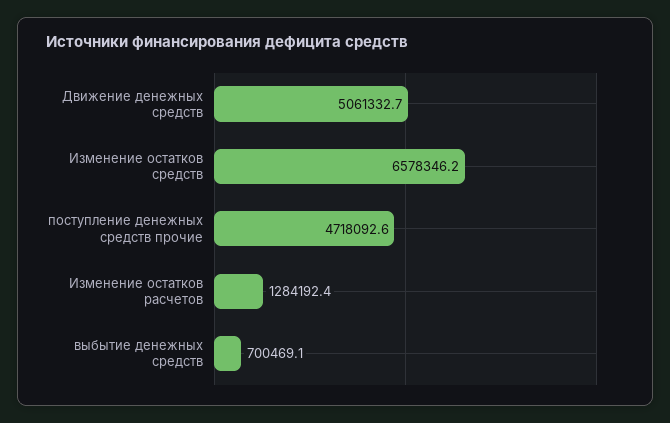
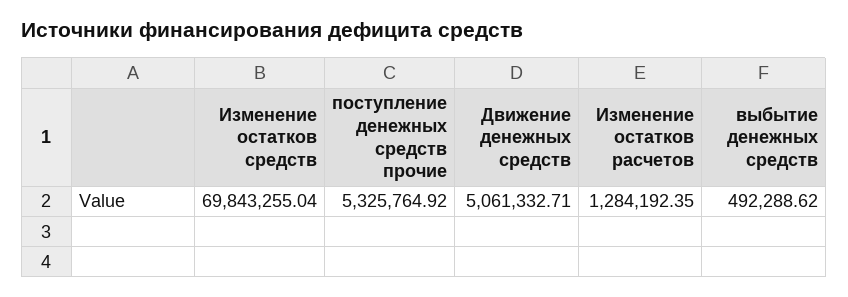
Изменение остатков средств: 6578346.2 -> 69843255.04
поступление денежных средств прочие: 4718092.6 -> 5325764.92
выбытие денежных средств: 700469.1 -> 492288.62

